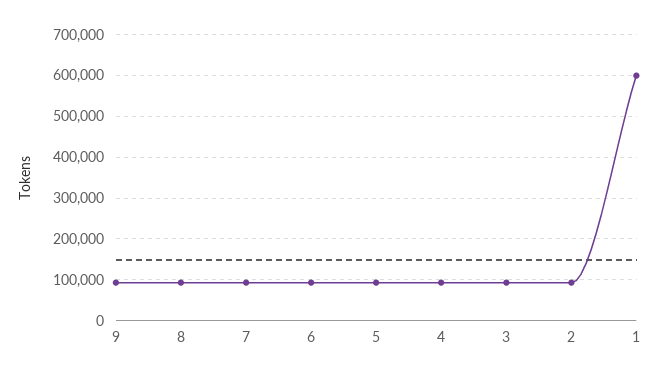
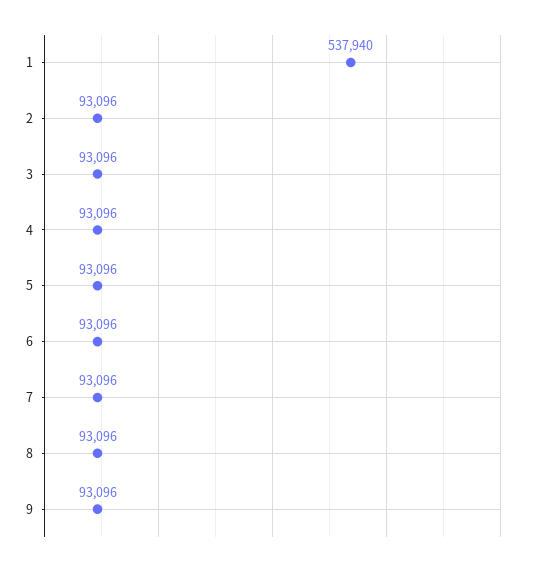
1: 600000 -> 537940

